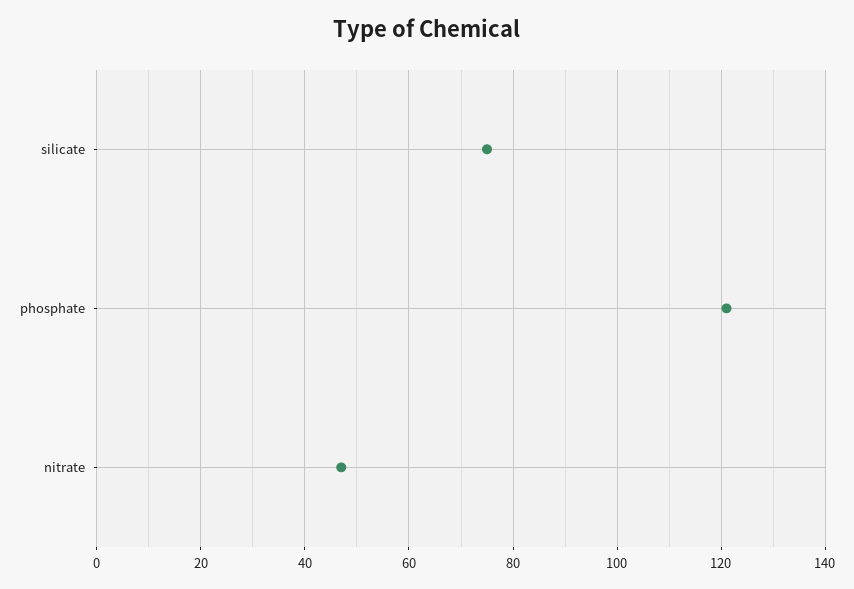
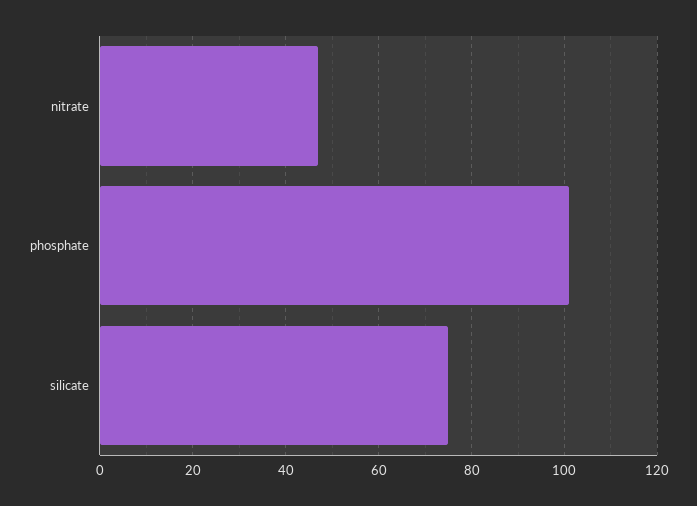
phosphate: 120 -> 100

